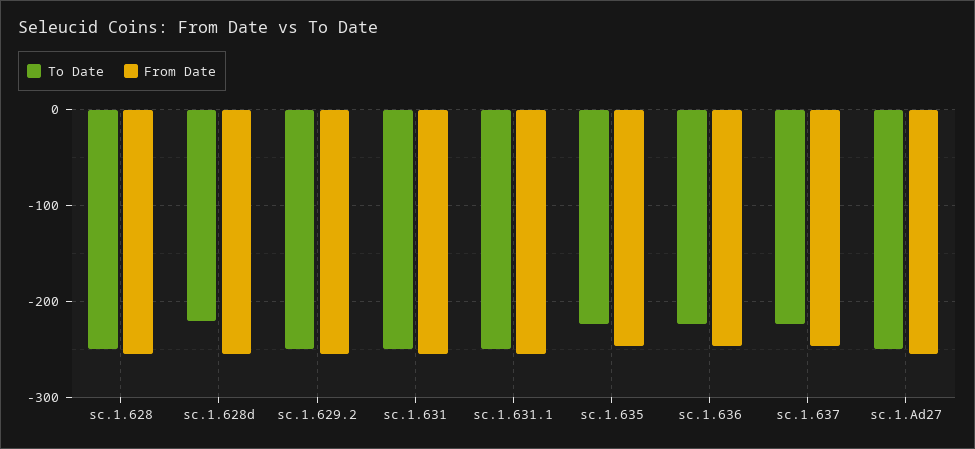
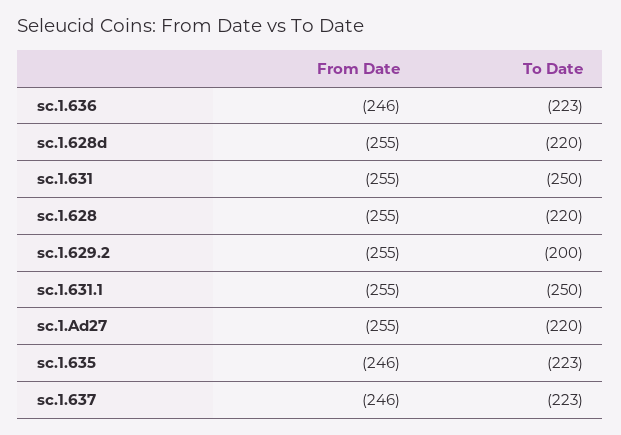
To Date, sc.1.628: -250 -> -220
To Date, sc.1.629.2: -250 -> -200
To Date, sc.1.Ad27: -250 -> -220

